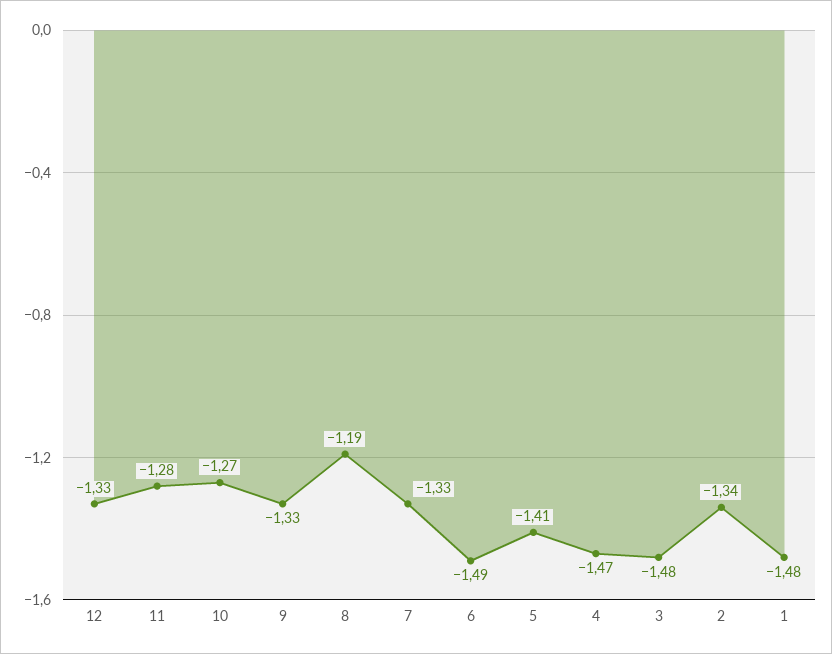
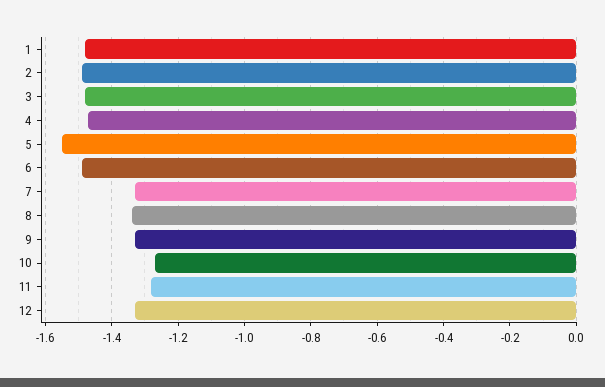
8: -1.19 -> -1.35
5: -1.41 -> -1.55
2: -1.34 -> -1.5

